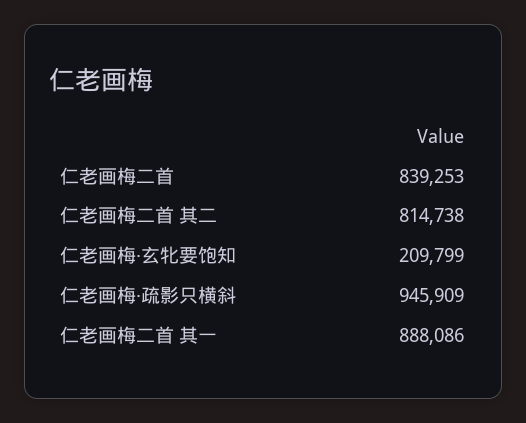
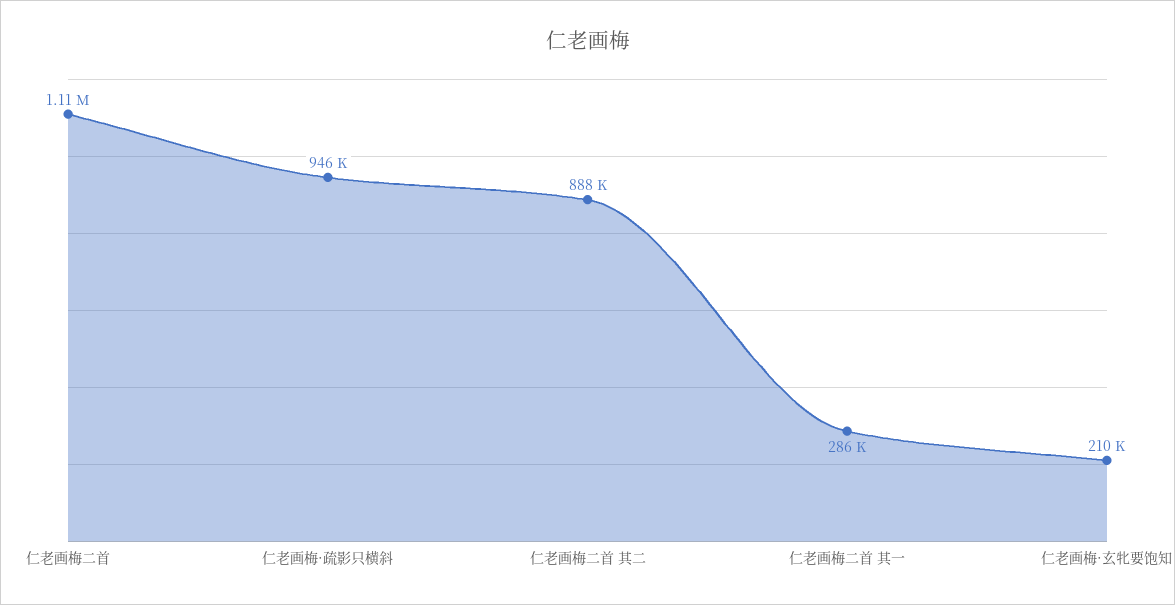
仁老画梅二首: 839253 -> 1110000
仁老画梅二首 其二: 814738 -> 888000
仁老画梅二首 其一: 888086 -> 286000

